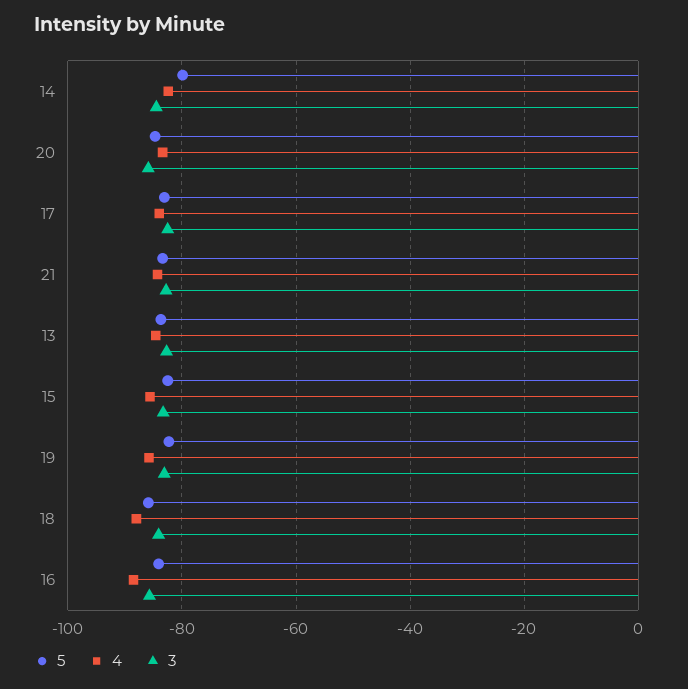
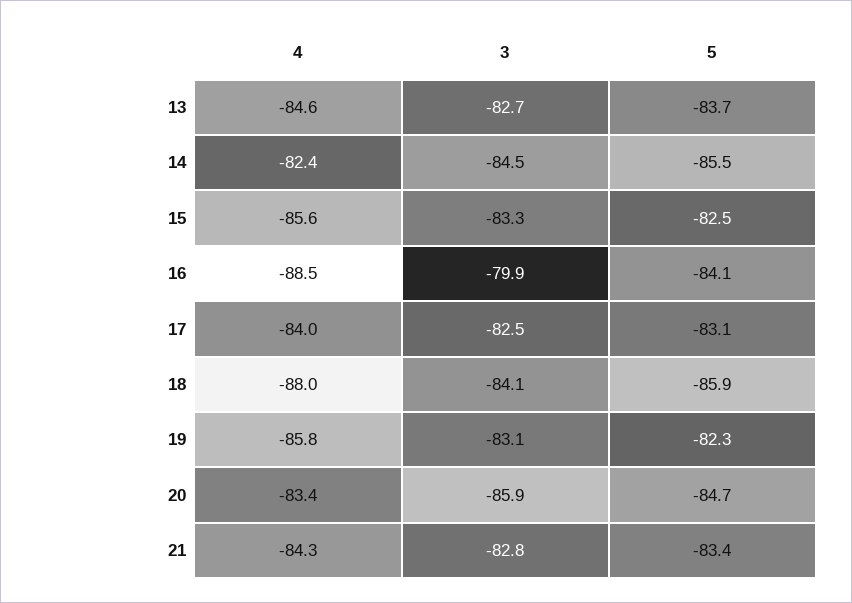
5, 14: -80 -> -85.5
3, 16: -86 -> -79.9

